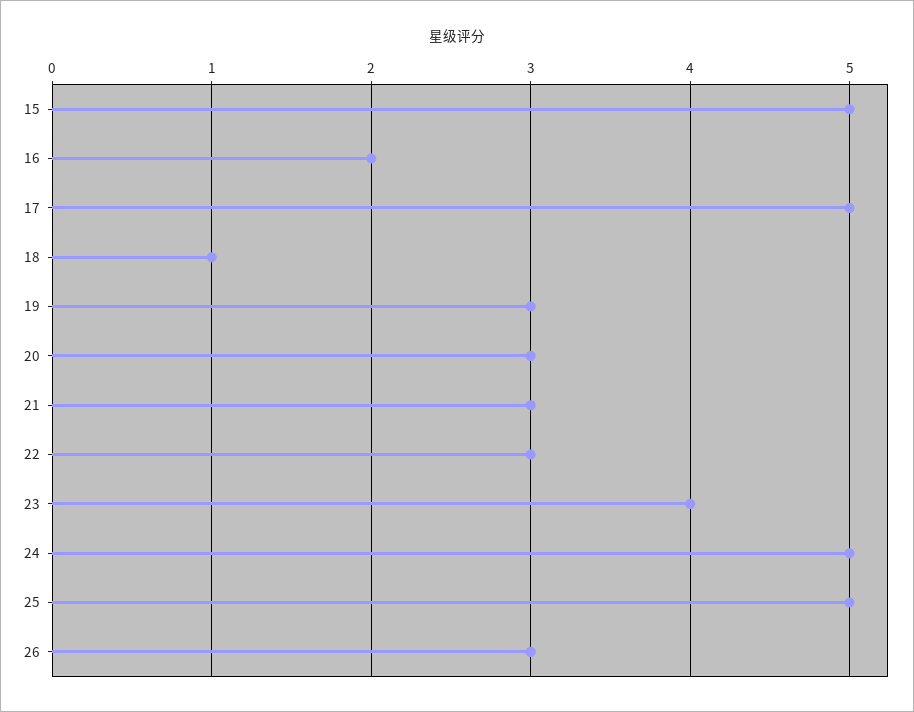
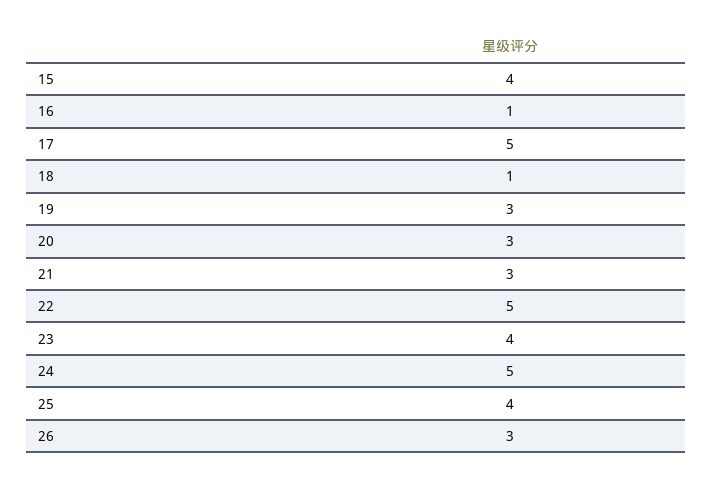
15: 5 -> 4
16: 2 -> 1
22: 3 -> 5
25: 5 -> 4

